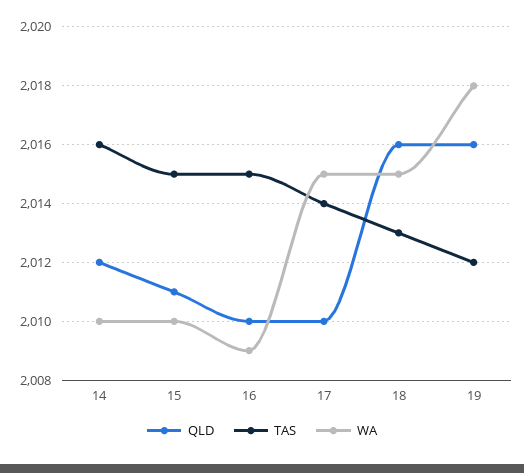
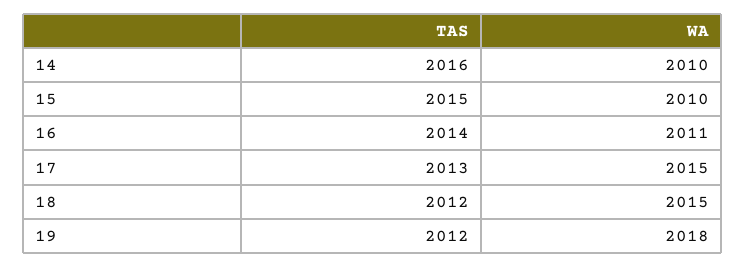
QLD, 14: 2012 -> none
QLD, 15: 2011 -> none
QLD, 16: 2010 -> none
TAS, 16: 2015 -> 2014
WA, 16: 2009 -> 2011
QLD, 17: 2010 -> none
TAS, 17: 2014 -> 2013
QLD, 18: 2016 -> none
TAS, 18: 2013 -> 2012
QLD, 19: 2016 -> none

